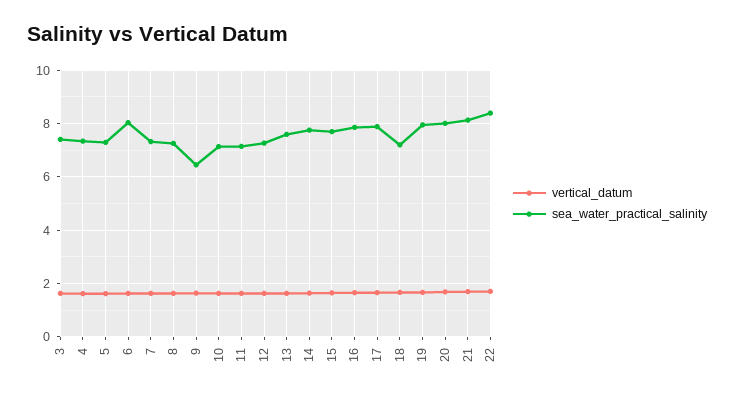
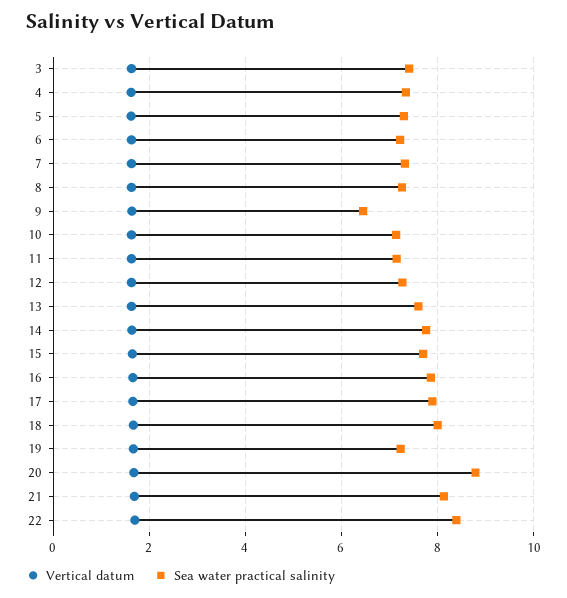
sea_water_practical_salinity, 6: 8 -> 7.2
sea_water_practical_salinity, 18: 7.25 -> 8
sea_water_practical_salinity, 19: 8 -> 7.2
sea_water_practical_salinity, 20: 8 -> 8.8

